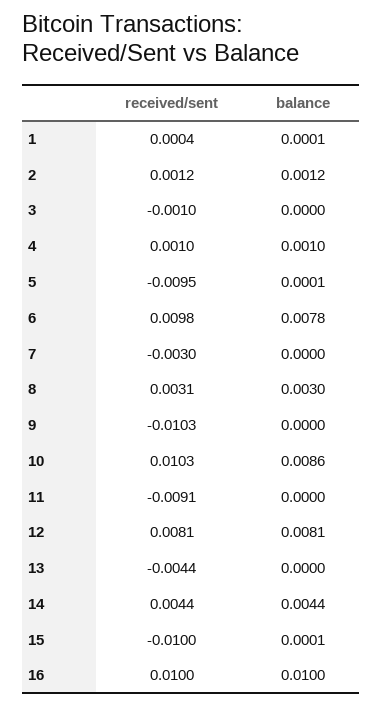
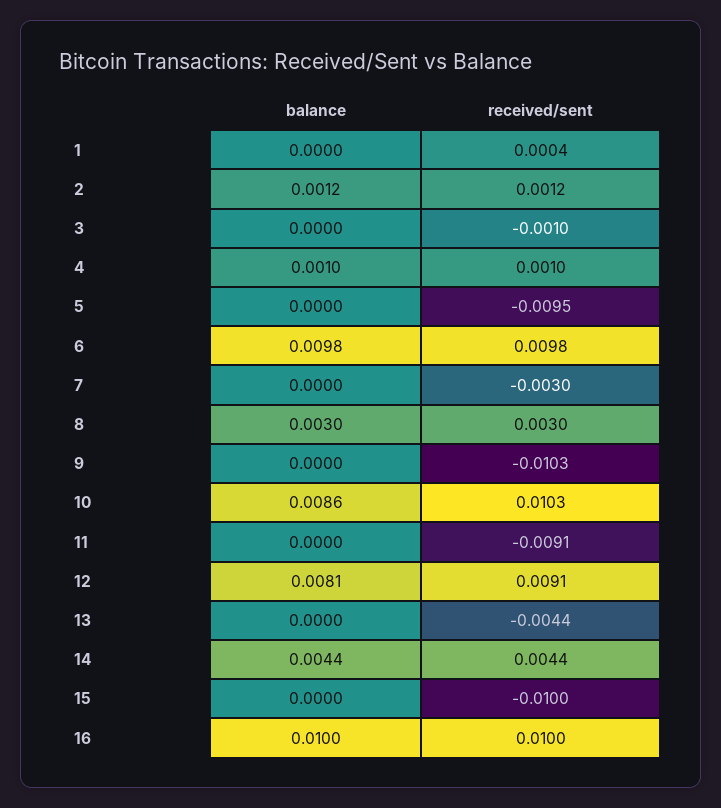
balance, 1: 0.0001 -> 0
balance, 5: 0.0001 -> 0
balance, 6: 0.0078 -> 0.0098
received/sent, 8: 0.0031 -> 0.003
received/sent, 12: 0.0081 -> 0.0091
balance, 15: 0.0001 -> 0

